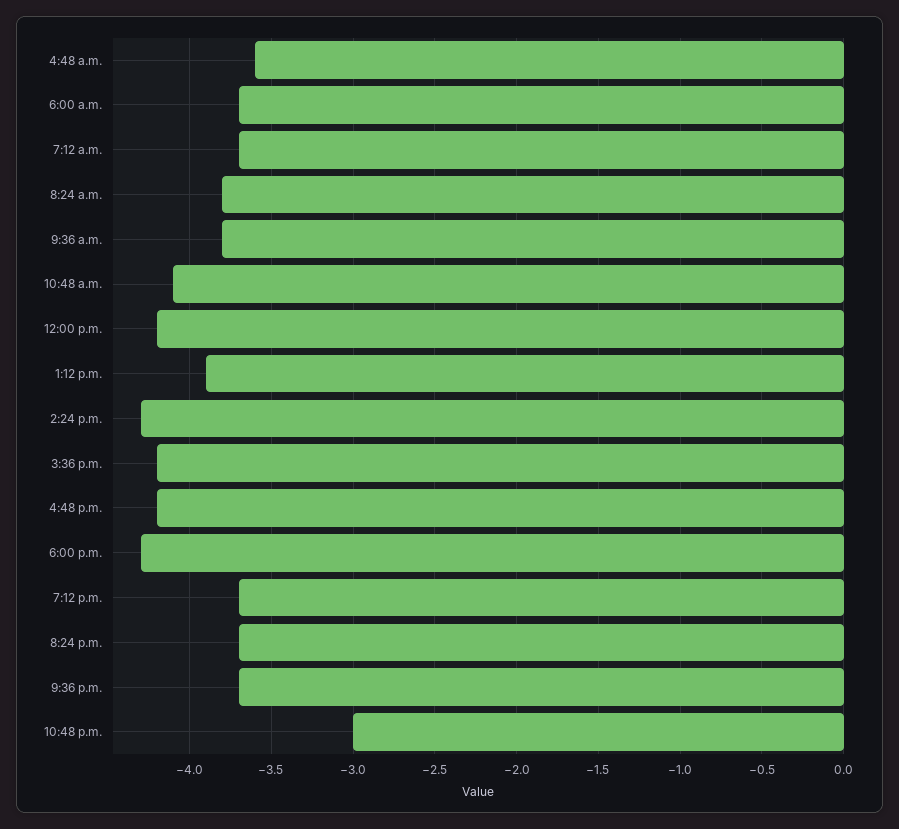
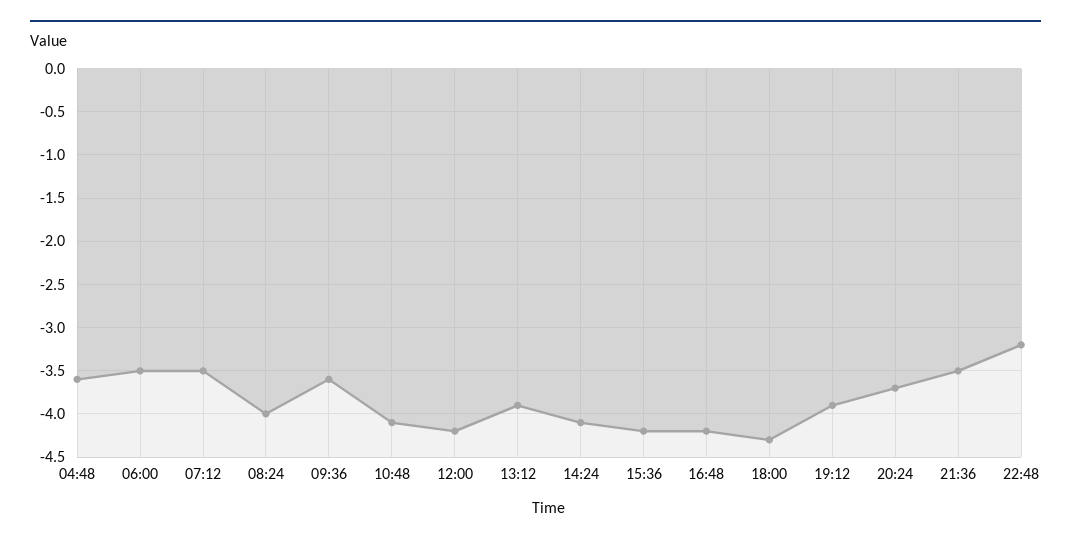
6:00 a.m.: -3.7 -> -3.5
7:12 a.m.: -3.7 -> -3.5
8:24 a.m.: -3.8 -> -4
9:36 a.m.: -3.8 -> -3.6
2:24 p.m.: -4.3 -> -4.1
7:12 p.m.: -3.7 -> -3.9
9:36 p.m.: -3.7 -> -3.5
10:48 p.m.: -3 -> -3.2

